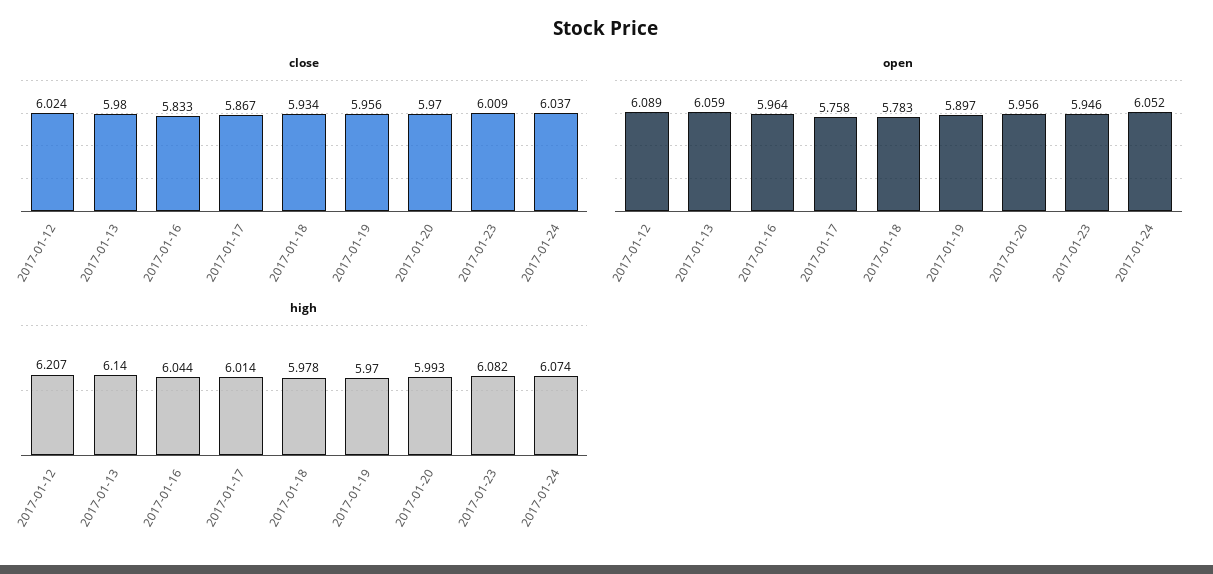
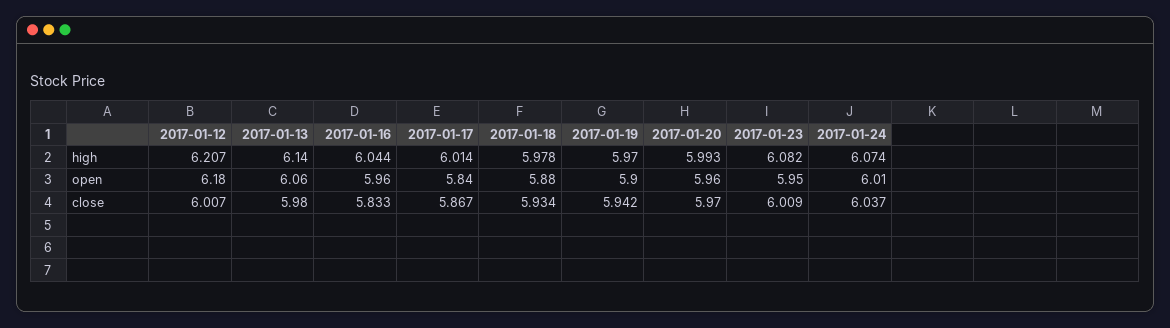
close, 2017-01-12: 6.024 -> 6.007
close, 2017-01-19: 5.956 -> 5.942
open, 2017-01-12: 6.089 -> 6.18
open, 2017-01-17: 5.758 -> 5.84
open, 2017-01-18: 5.783 -> 5.88
open, 2017-01-24: 6.052 -> 6.01

